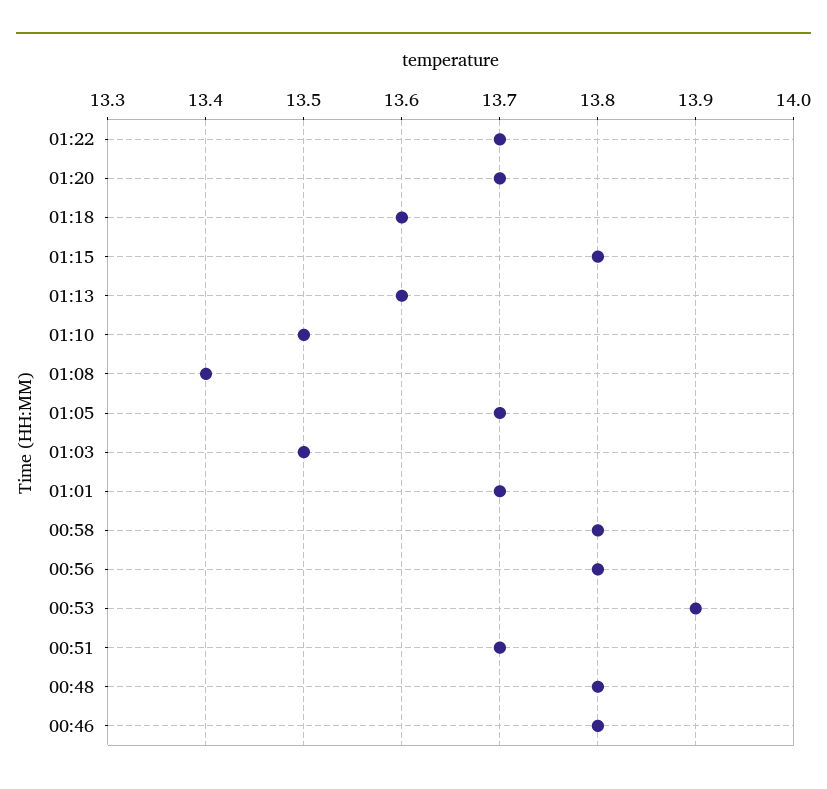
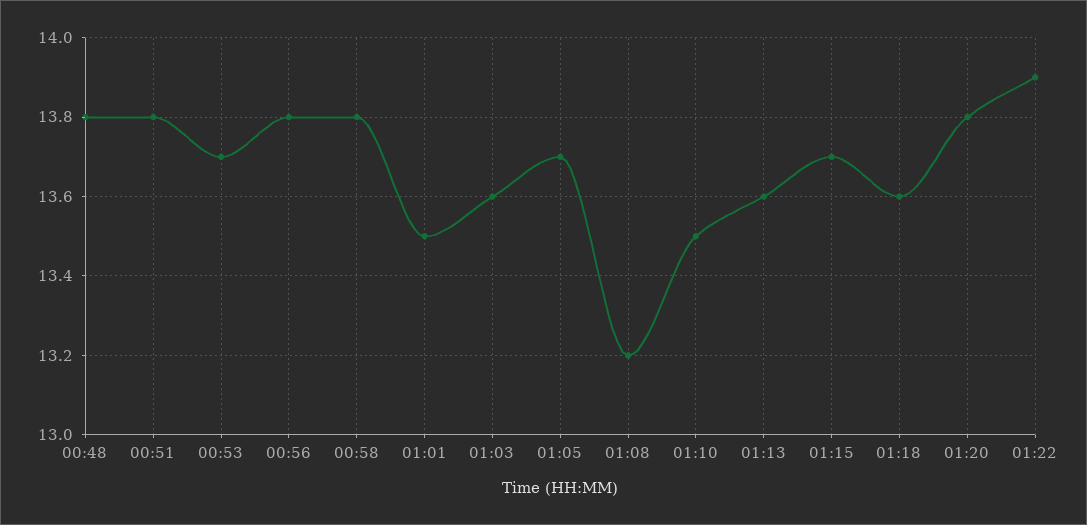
01:22: 13.7 -> 13.9
01:20: 13.7 -> 13.8
01:15: 13.8 -> 13.7
01:08: 13.4 -> 13.2
01:03: 13.5 -> 13.6
01:01: 13.7 -> 13.5
00:53: 13.9 -> 13.7
00:51: 13.7 -> 13.8
00:46: 13.8 -> none

